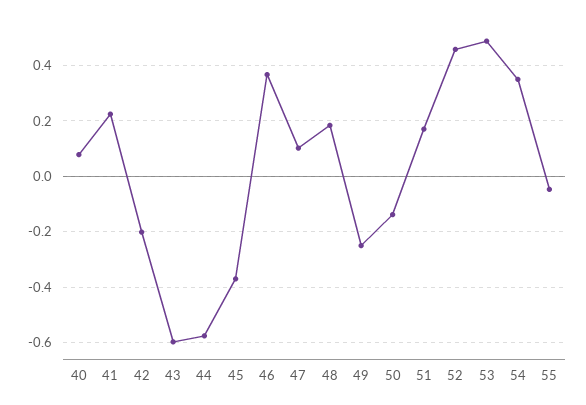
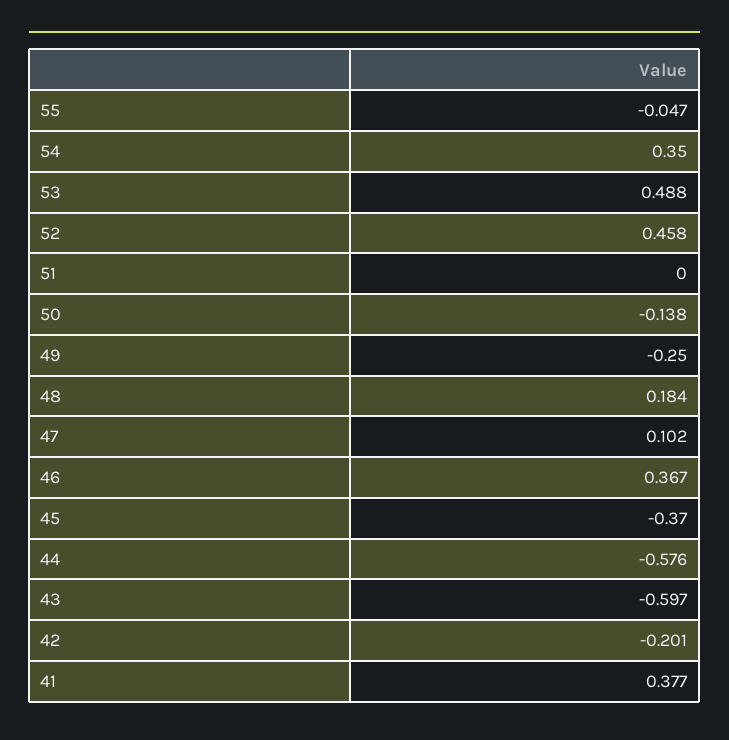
40: 0.075 -> none
41: 0.225 -> 0.377
51: 0.175 -> 0

